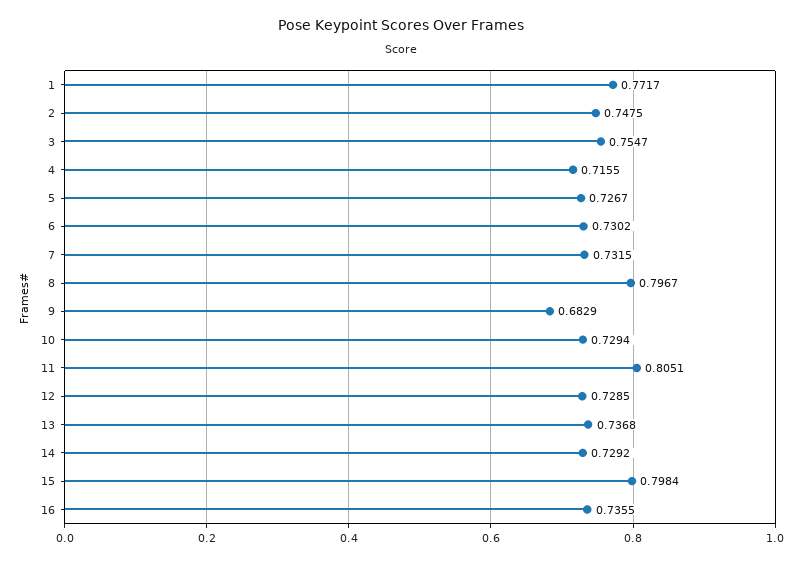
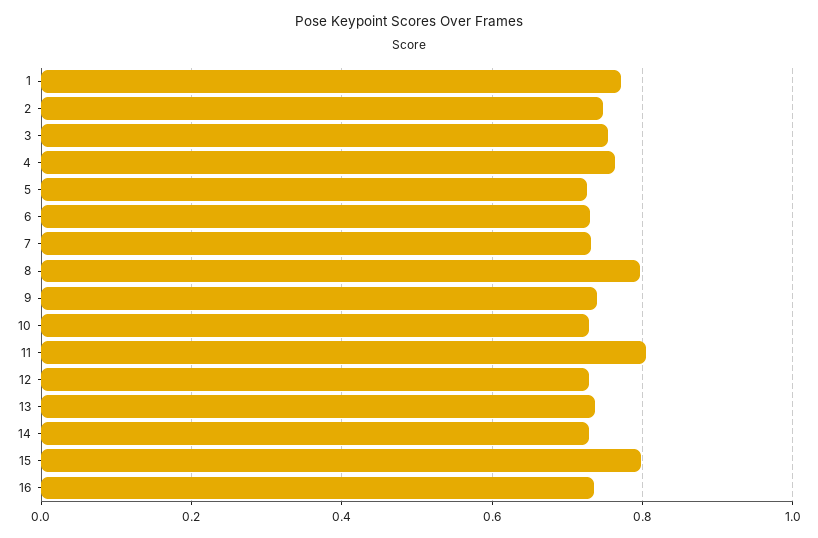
4: 0.7155 -> 0.76
9: 0.6829 -> 0.74

